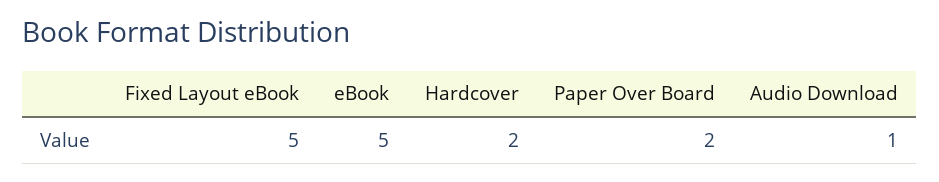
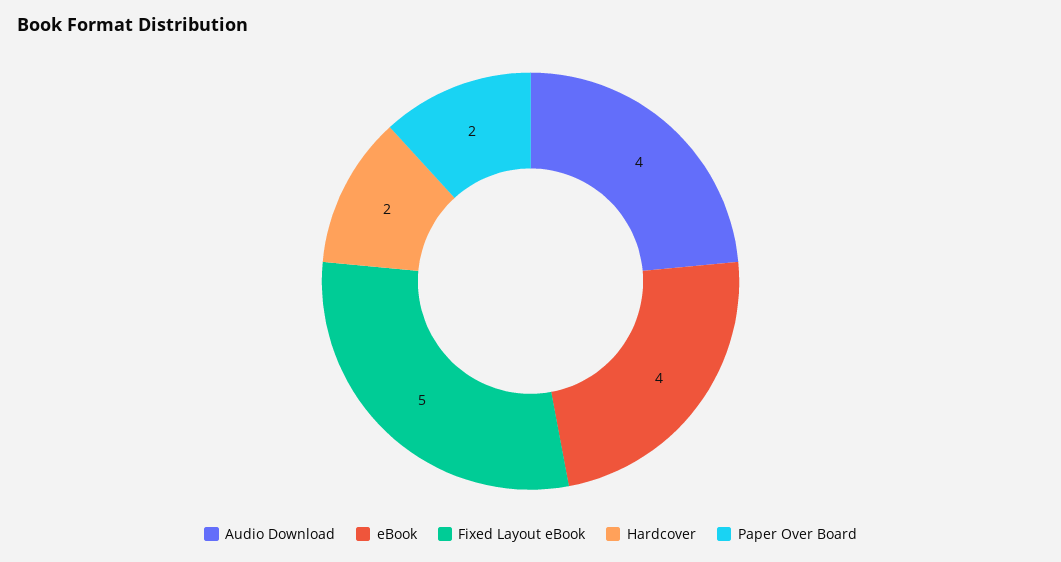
eBook: 5 -> 4
Audio Download: 1 -> 4

